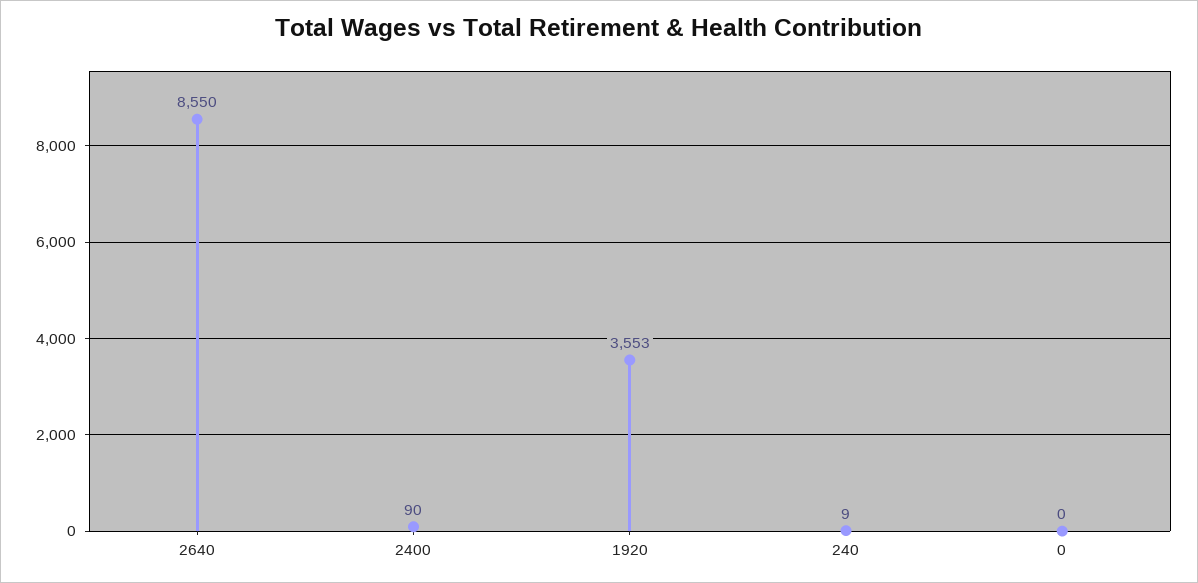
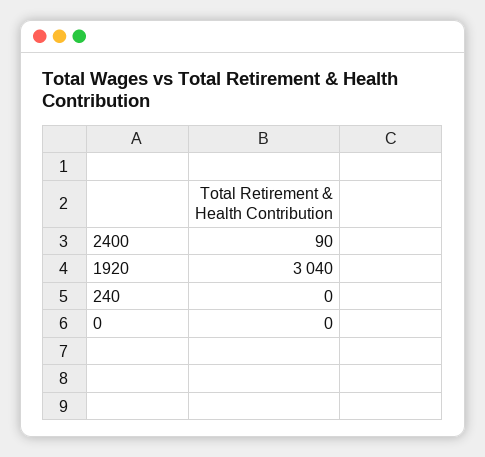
2640: 8550 -> none
1920: 3553 -> 3040
240: 9 -> 0

